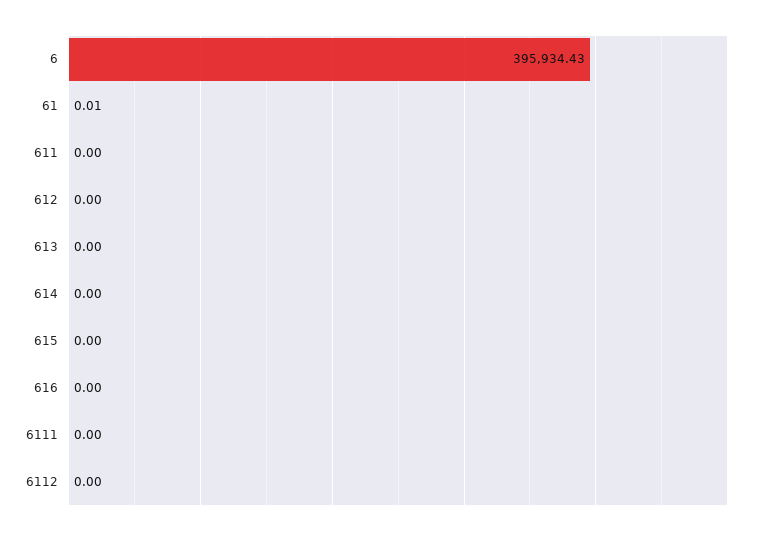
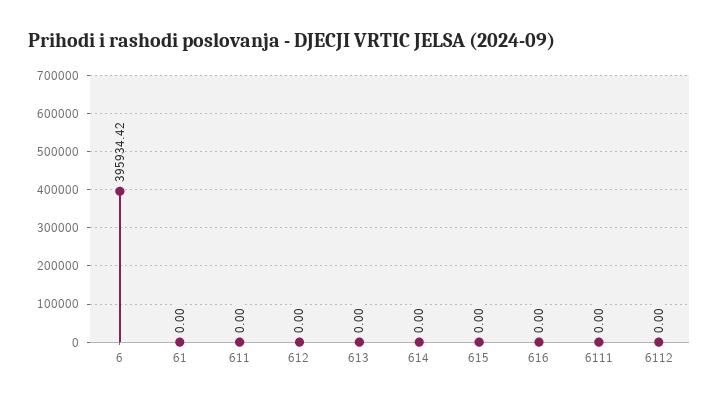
6: 395934.43 -> 395934.42
61: 0.01 -> 0

